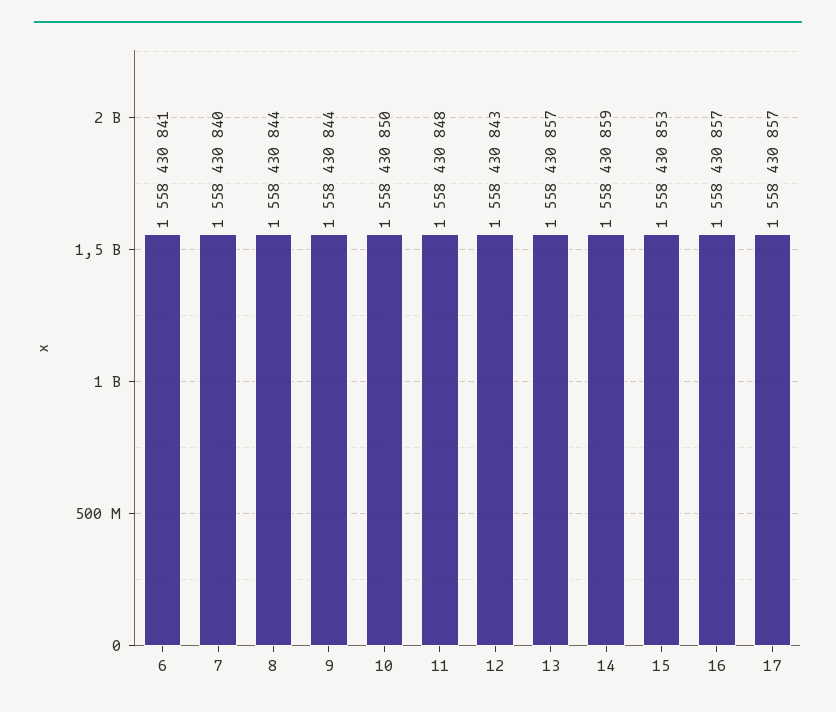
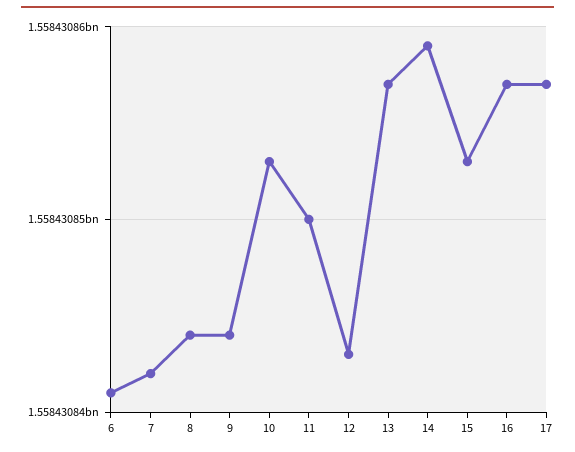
7: 1558430840 -> 1558430842
10: 1558430850 -> 1558430853
11: 1558430848 -> 1558430850

